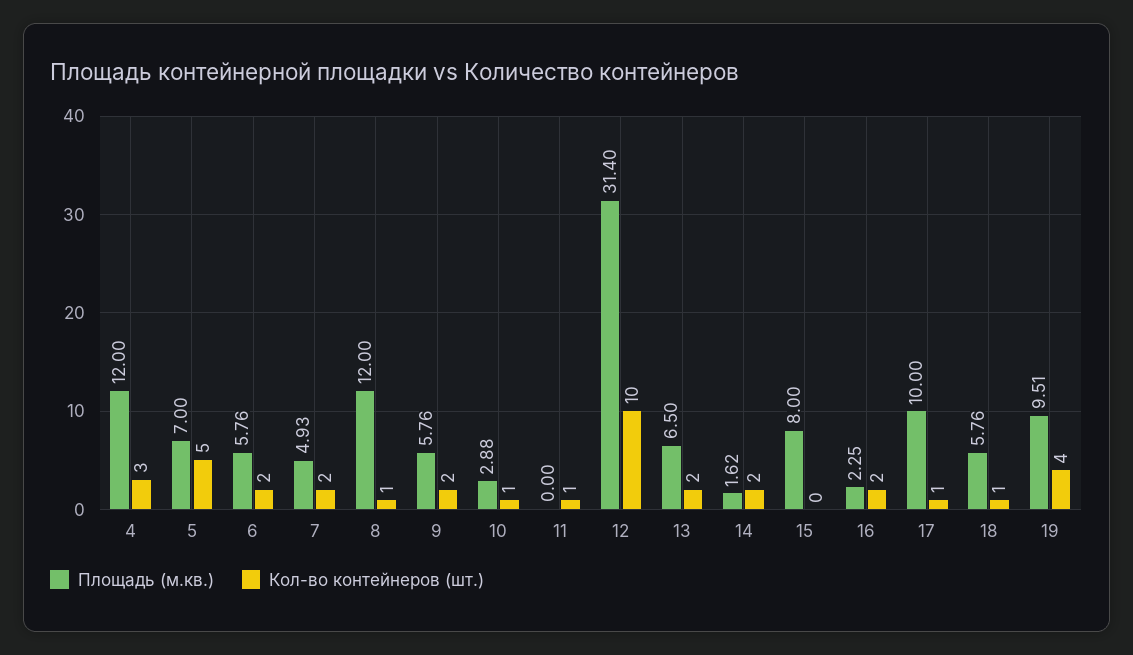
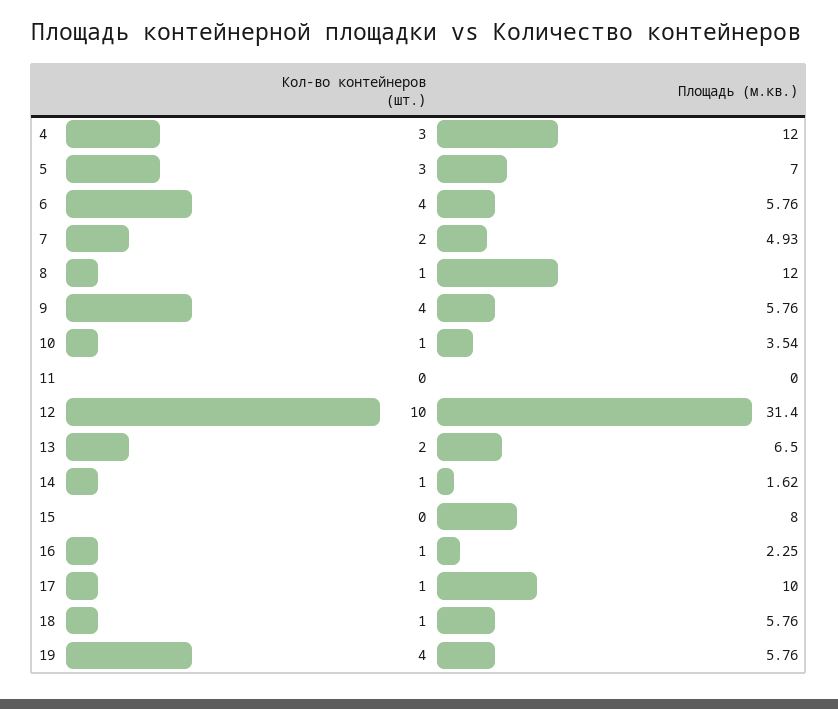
Кол-во контейнеров (шт.), 5: 5 -> 3
Кол-во контейнеров (шт.), 6: 2 -> 4
Кол-во контейнеров (шт.), 9: 2 -> 4
Площадь (м.кв.), 10: 2.88 -> 3.54
Кол-во контейнеров (шт.), 11: 1 -> 0
Кол-во контейнеров (шт.), 14: 2 -> 1
Кол-во контейнеров (шт.), 16: 2 -> 1
Площадь (м.кв.), 19: 9.51 -> 5.76

